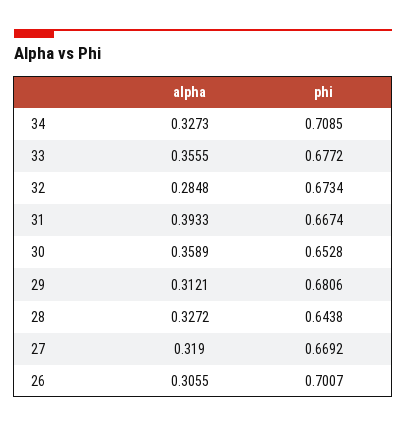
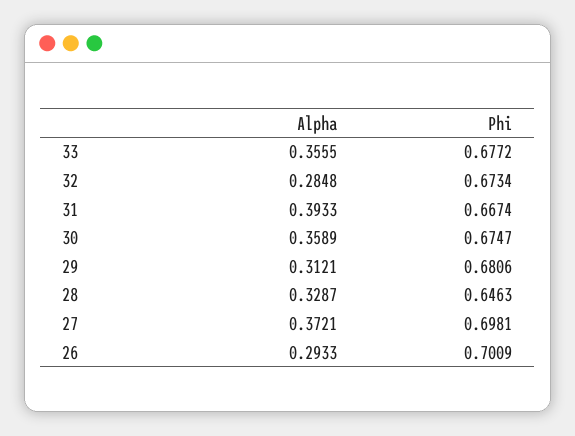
alpha, 34: 0.3273 -> none
phi, 34: 0.7085 -> none
phi, 30: 0.6528 -> 0.6747
alpha, 28: 0.3272 -> 0.3287
phi, 28: 0.6438 -> 0.6463
alpha, 27: 0.319 -> 0.3721
phi, 27: 0.6692 -> 0.6981
alpha, 26: 0.3055 -> 0.2933
phi, 26: 0.7007 -> 0.7009

